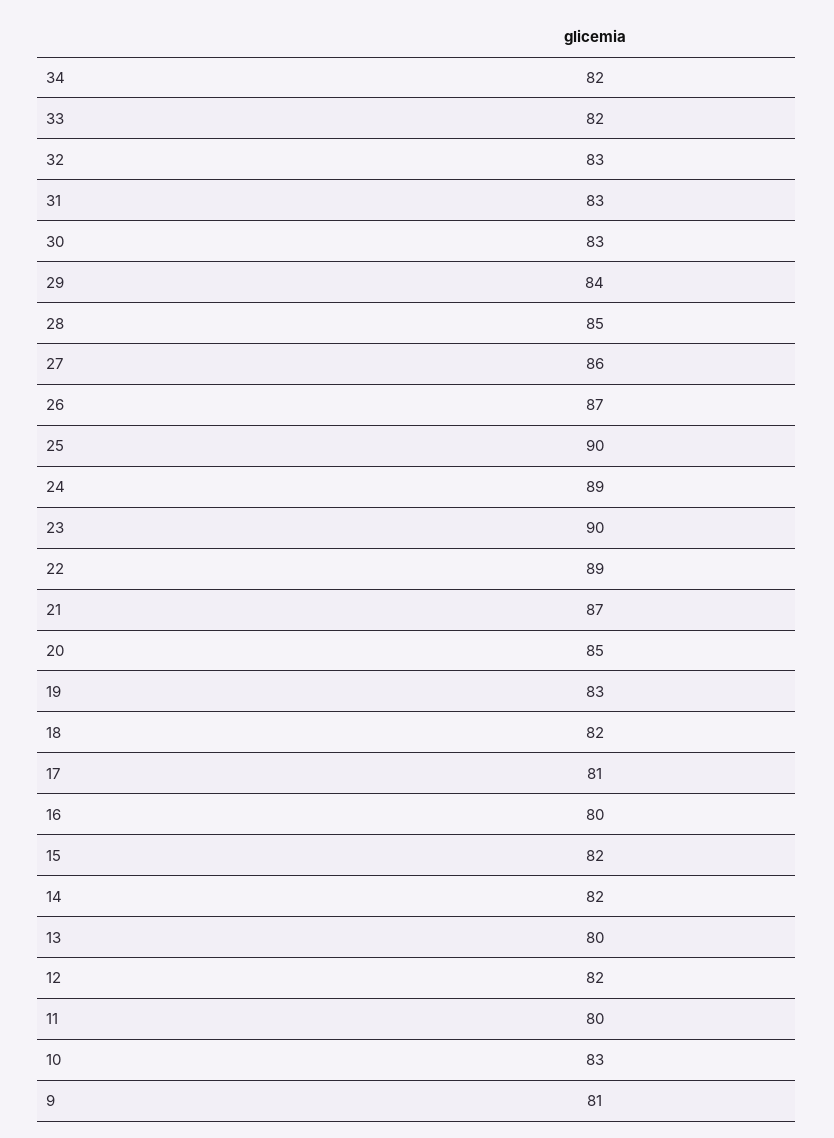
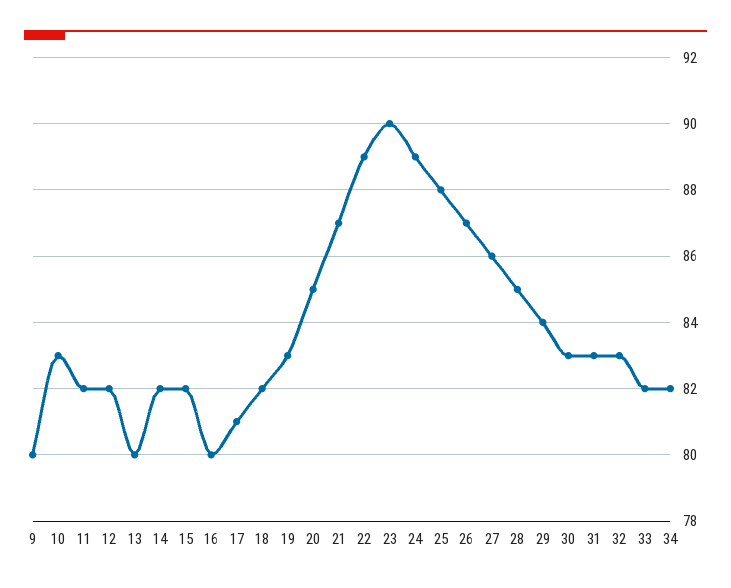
25: 90 -> 88
11: 80 -> 82
9: 81 -> 80

